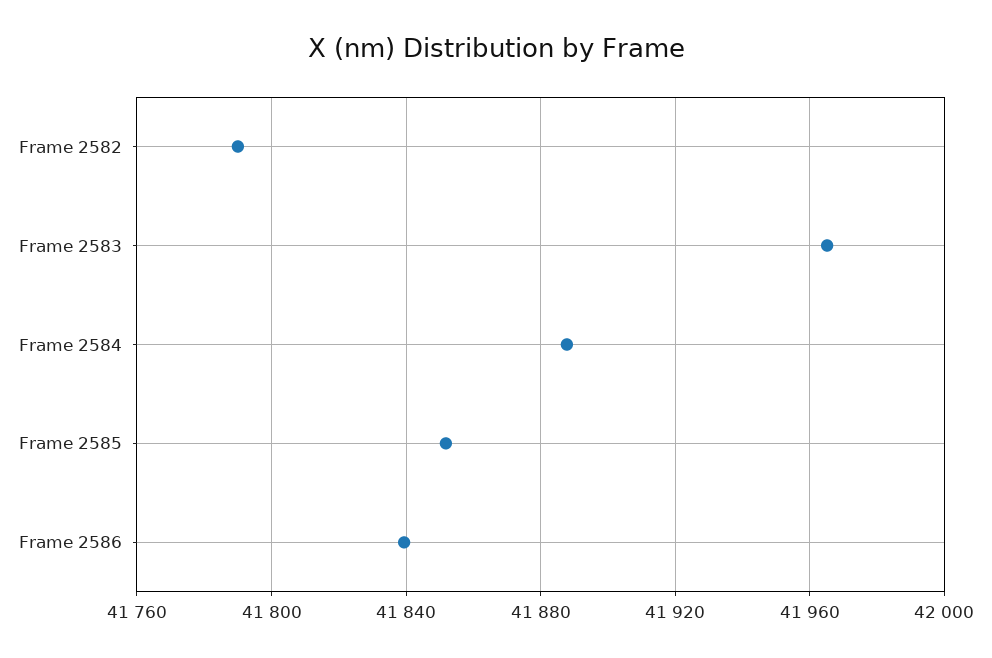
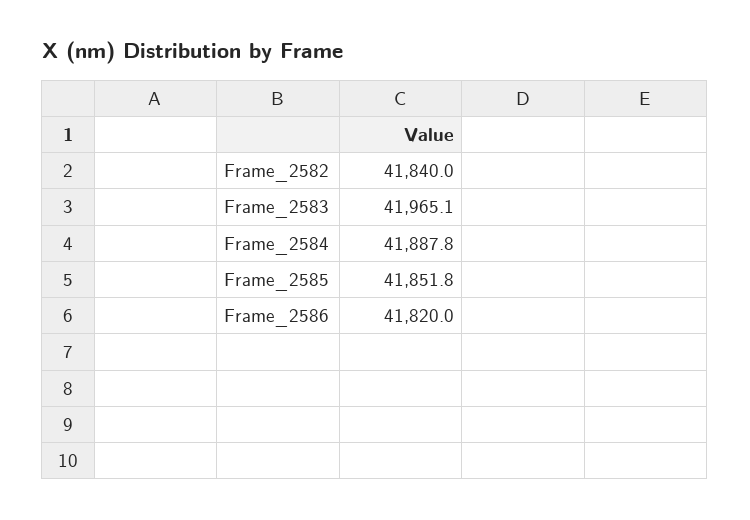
Frame 2582: 41790 -> 41840
Frame 2586: 41840 -> 41820

